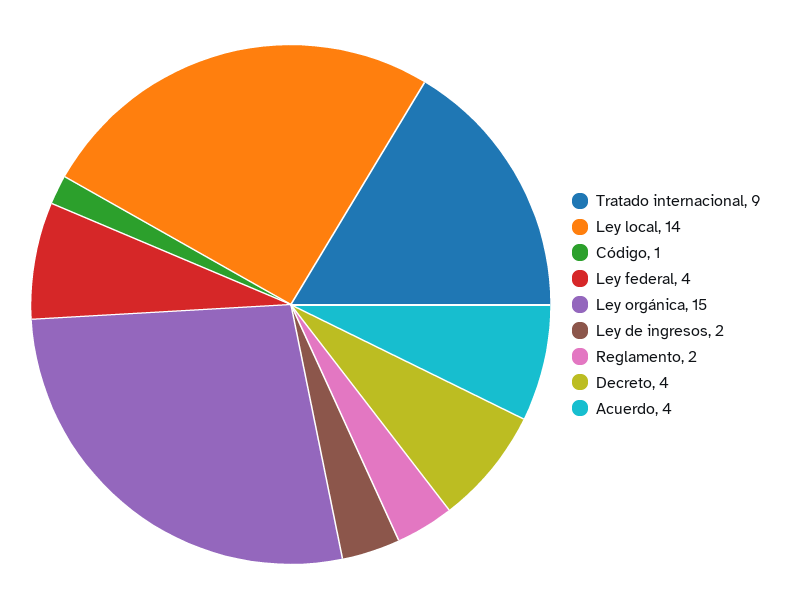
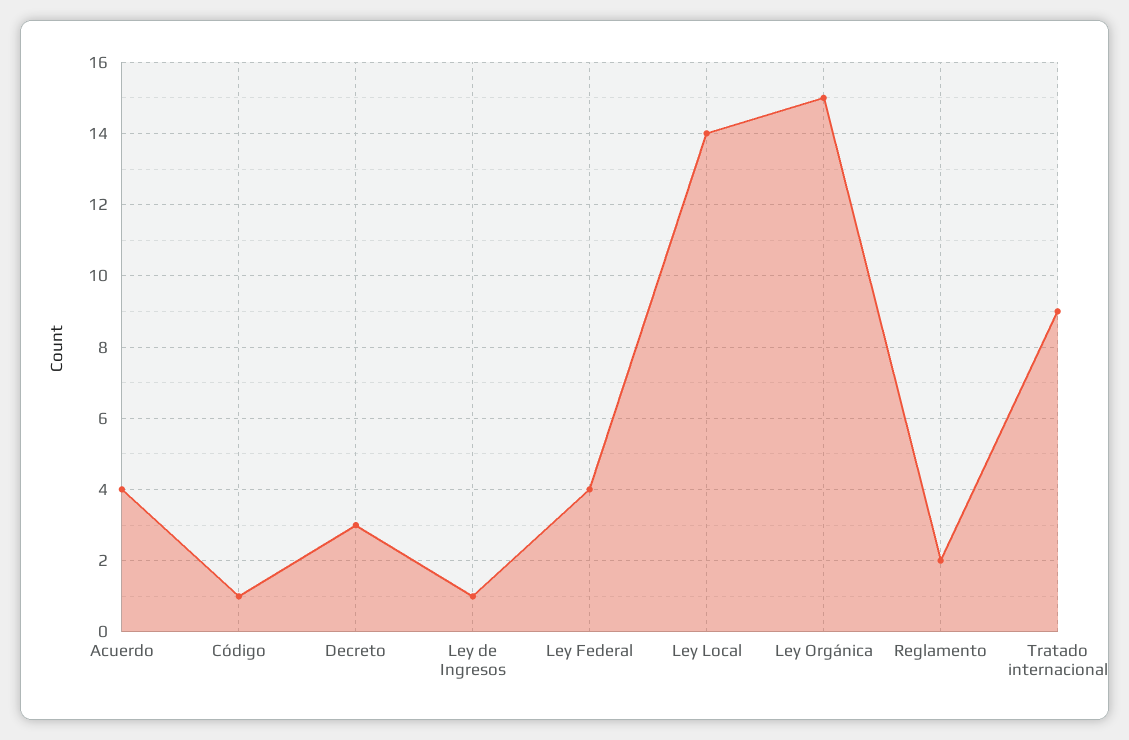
Ley de ingresos: 2 -> 1
Decreto: 4 -> 3

